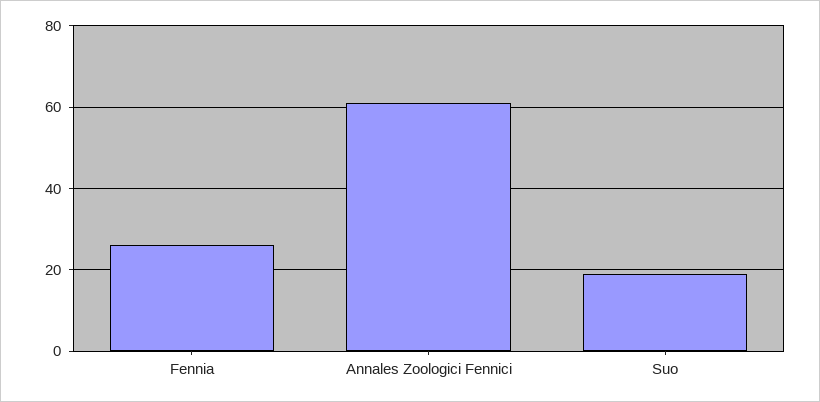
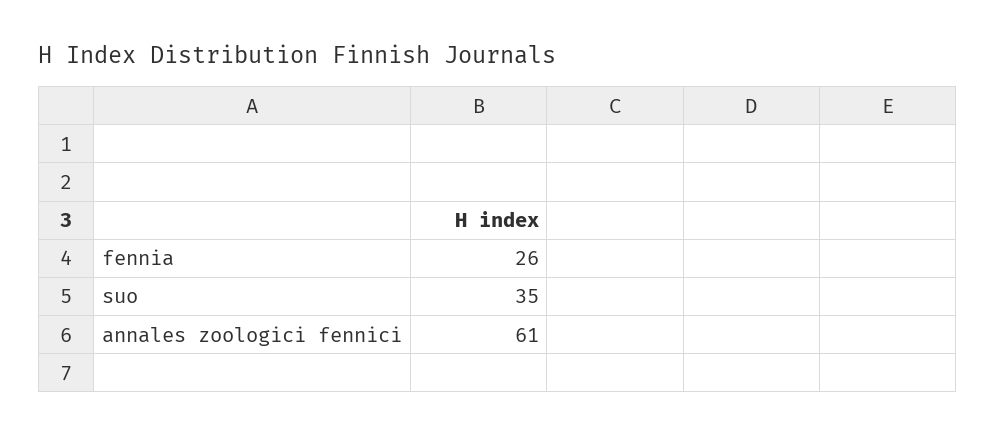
Suo: 20 -> 35

